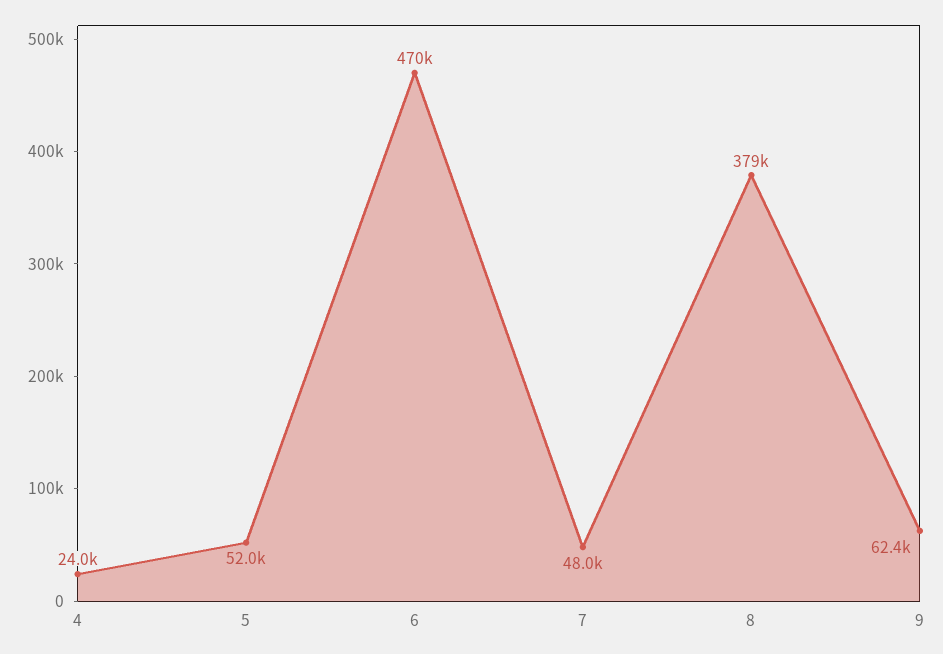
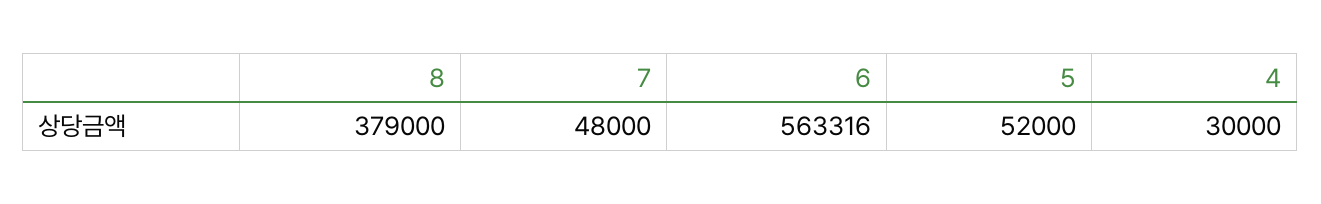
4: 24000 -> 30000
6: 470000 -> 563316
9: 62400 -> none

